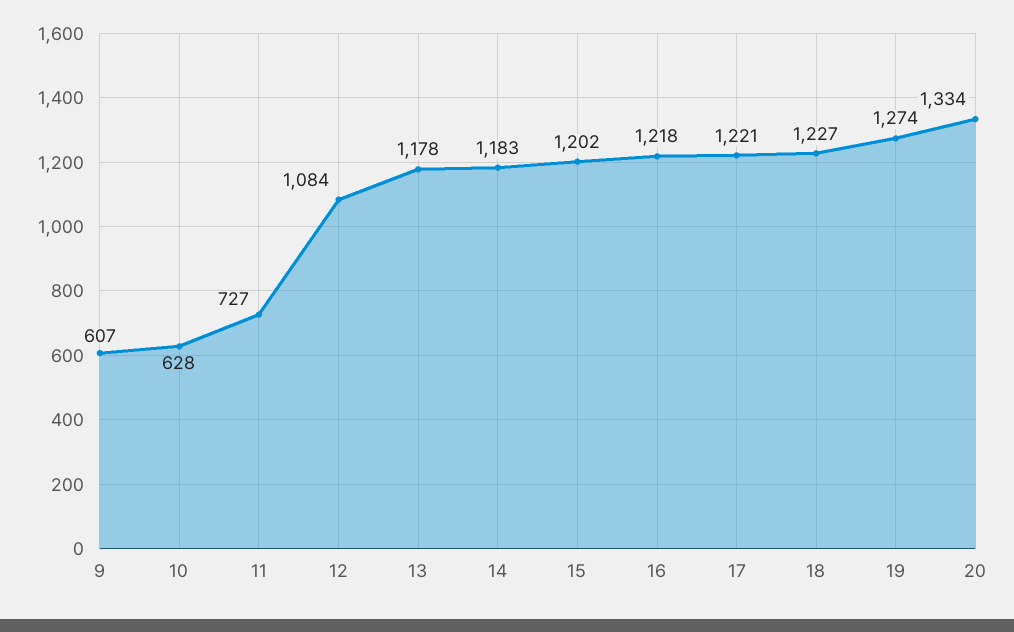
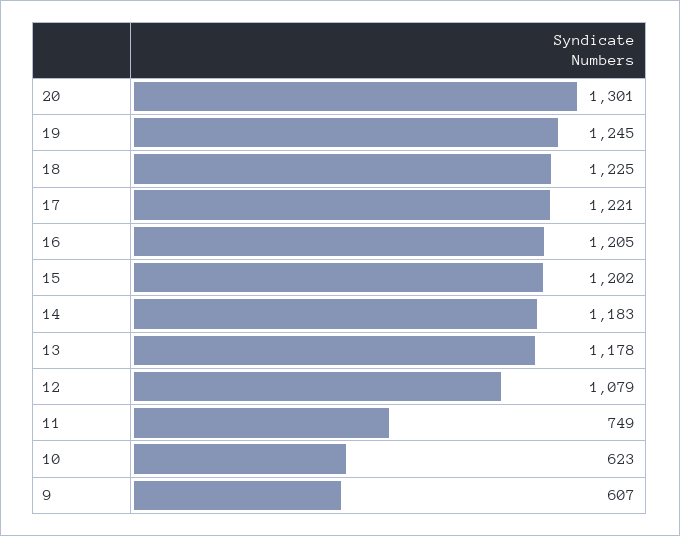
10: 628 -> 623
11: 727 -> 749
12: 1084 -> 1079
16: 1218 -> 1205
18: 1227 -> 1225
19: 1274 -> 1245
20: 1334 -> 1301

